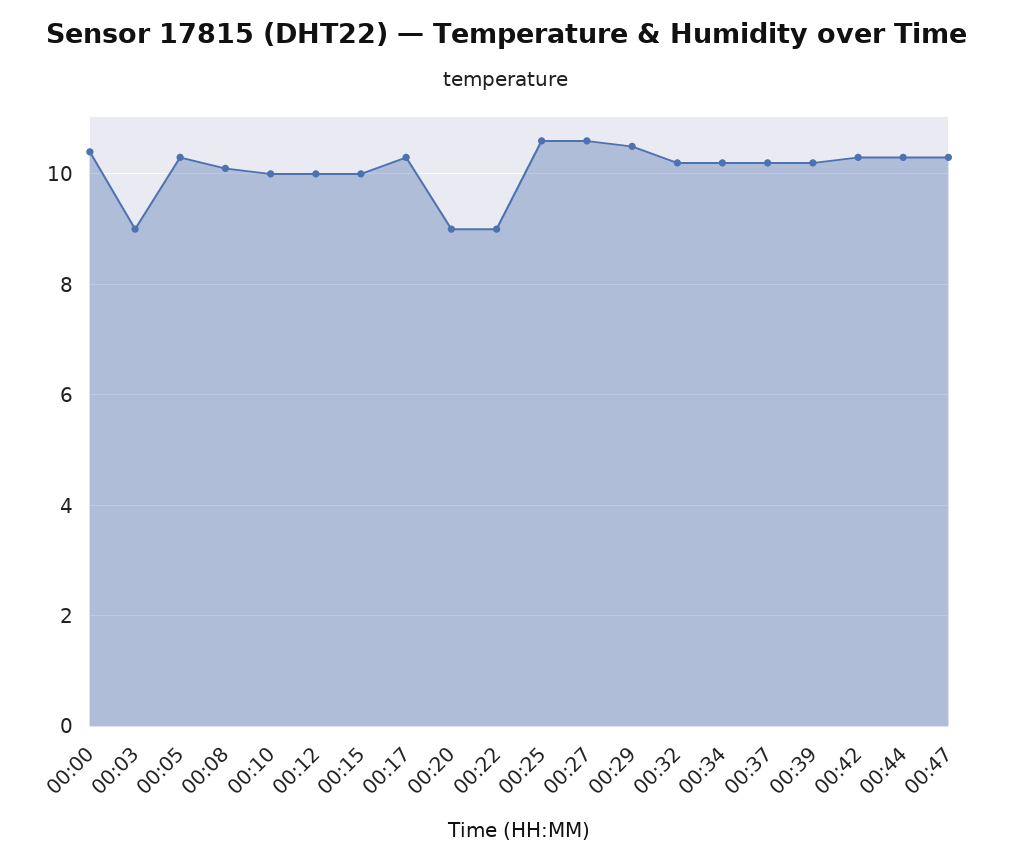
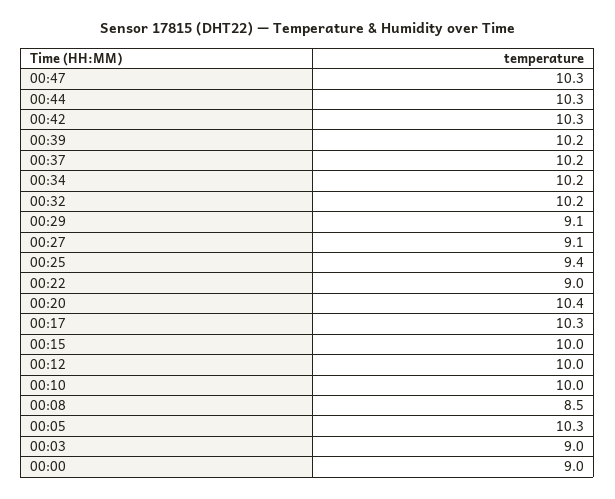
00:00: 10.5 -> 9
00:08: 10 -> 8.5
00:20: 9 -> 10.4
00:25: 10.5 -> 9.4
00:27: 10.5 -> 9.1
00:29: 10.5 -> 9.1

